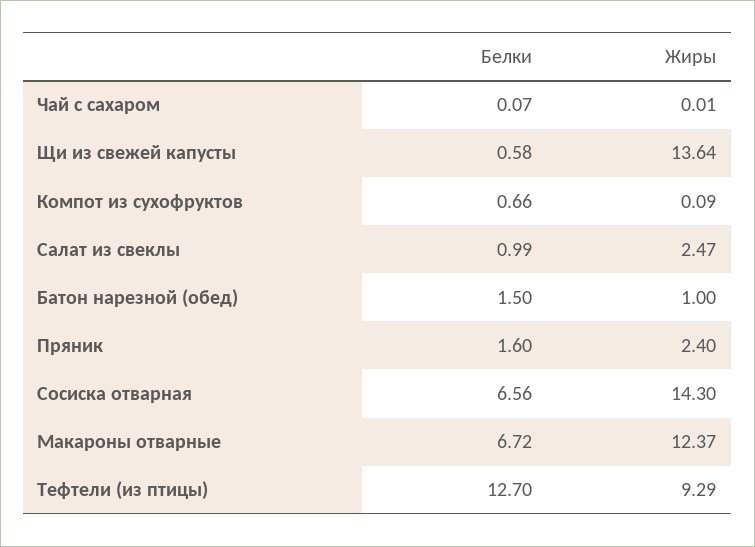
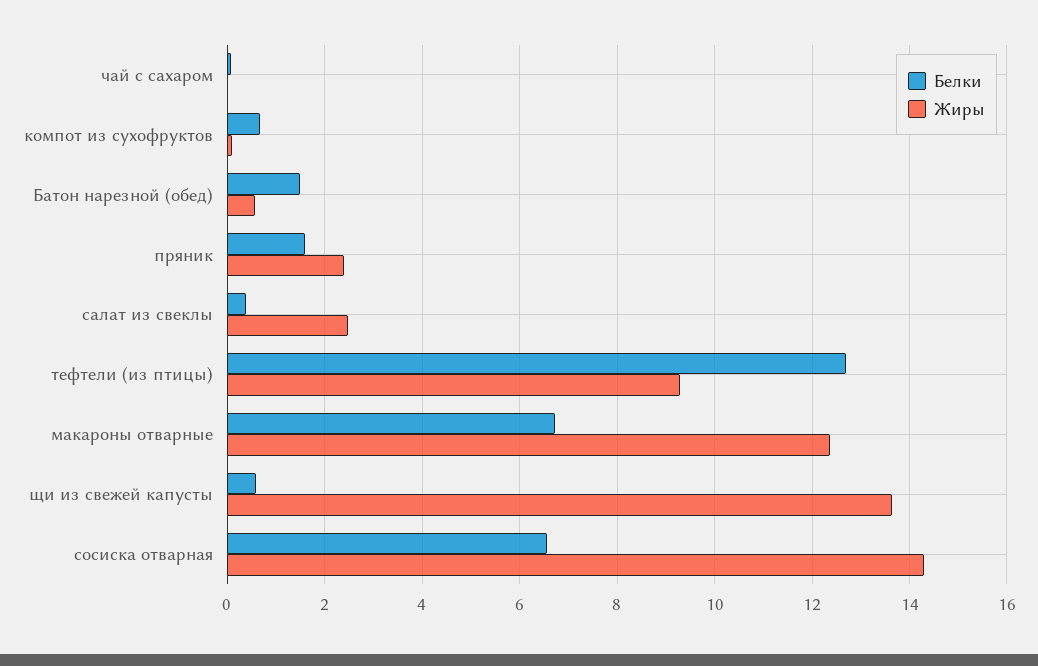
Белки, Салат из свеклы: 0.99 -> 0.4
Жиры, Батон нарезной (обед): 1 -> 0.6

